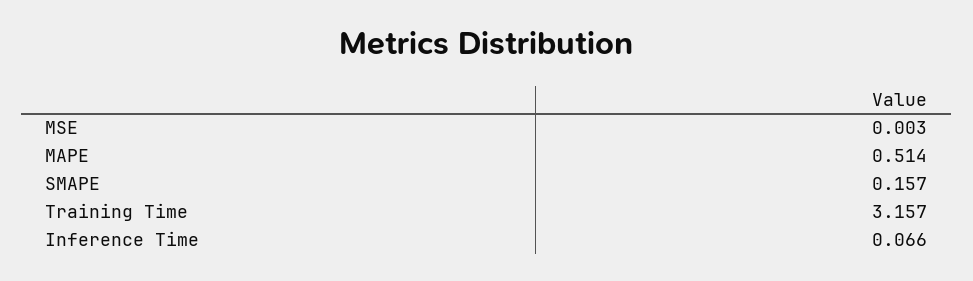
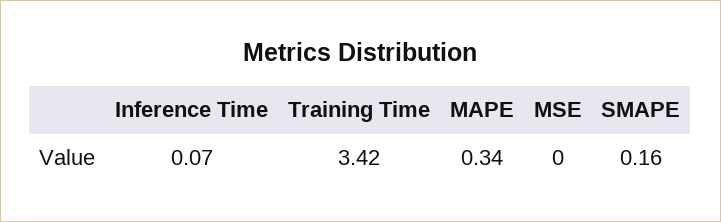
MAPE: 0.514 -> 0.34
Training Time: 3.157 -> 3.42

